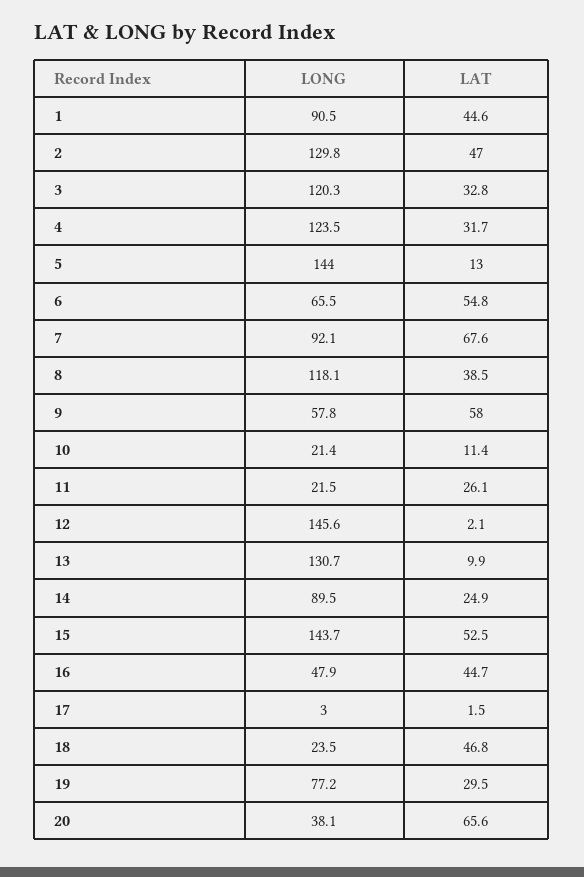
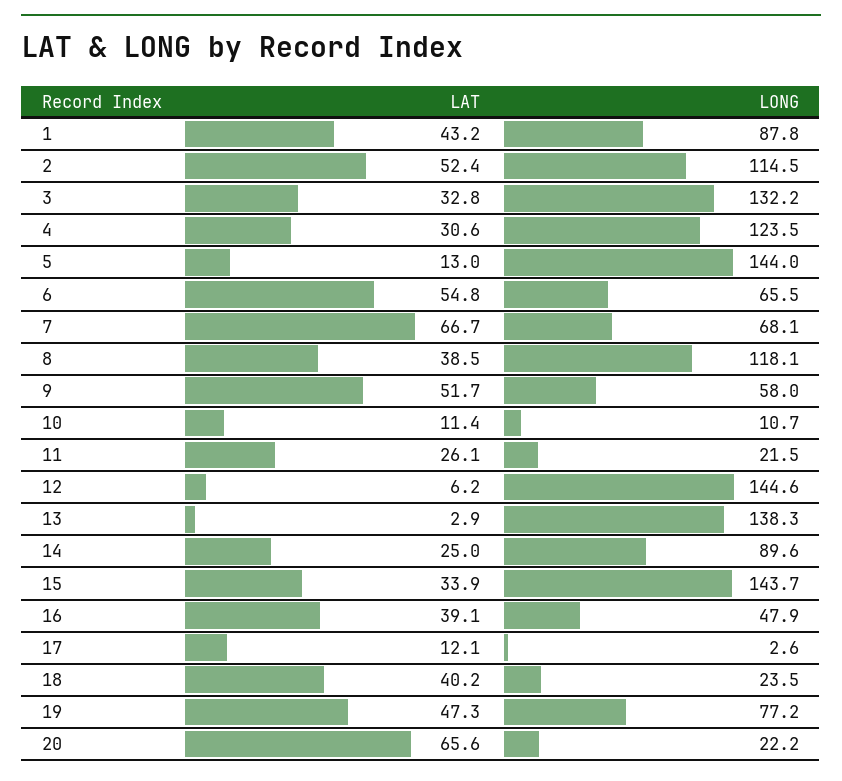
LONG, 1: 90.5 -> 87.8
LAT, 1: 44.6 -> 43.2
LONG, 2: 129.8 -> 114.5
LAT, 2: 47 -> 52.4
LONG, 3: 120.3 -> 132.2
LAT, 4: 31.7 -> 30.6
LONG, 7: 92.1 -> 68.1
LAT, 7: 67.6 -> 66.7
LONG, 9: 57.8 -> 58
LAT, 9: 58 -> 51.7
LONG, 10: 21.4 -> 10.7
LONG, 12: 145.6 -> 144.6
LAT, 12: 2.1 -> 6.2
LONG, 13: 130.7 -> 138.3
LAT, 13: 9.9 -> 2.9
LONG, 14: 89.5 -> 89.6
LAT, 14: 24.9 -> 25
LAT, 15: 52.5 -> 33.9
LAT, 16: 44.7 -> 39.1
LONG, 17: 3 -> 2.6
LAT, 17: 1.5 -> 12.1
LAT, 18: 46.8 -> 40.2
LAT, 19: 29.5 -> 47.3
LONG, 20: 38.1 -> 22.2

